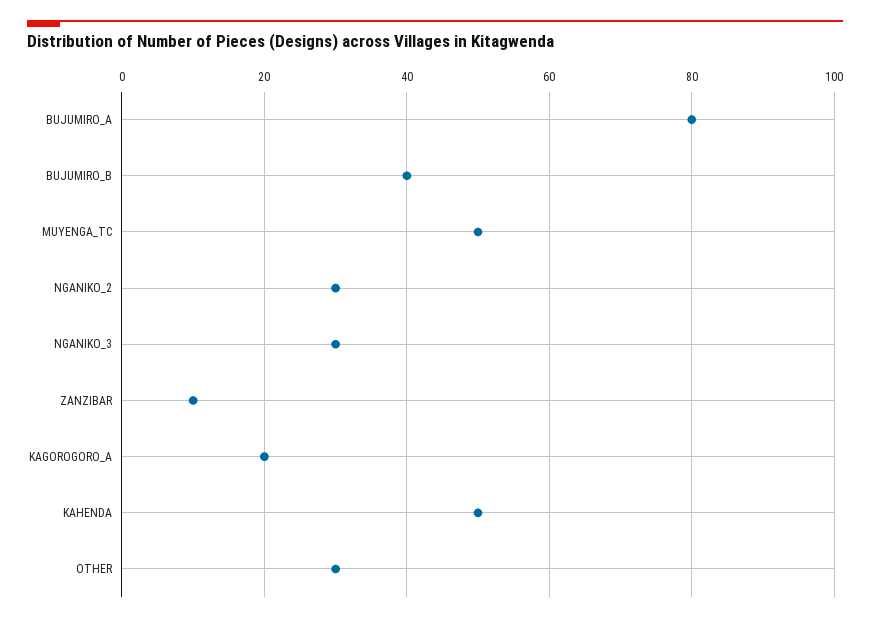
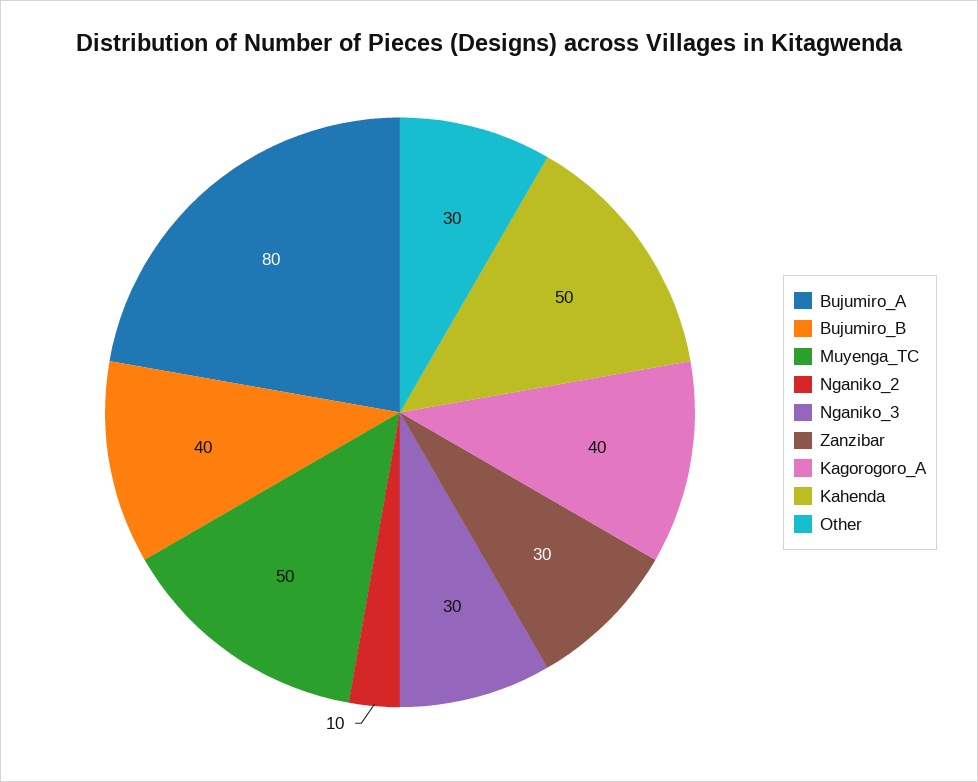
NGANIKO_2: 30 -> 10
ZANZIBAR: 10 -> 30
KAGOROGORO_A: 20 -> 40

